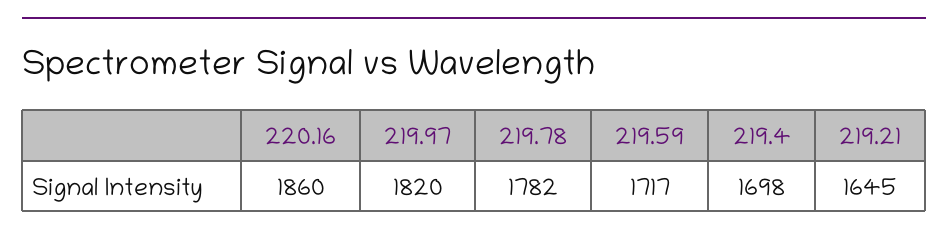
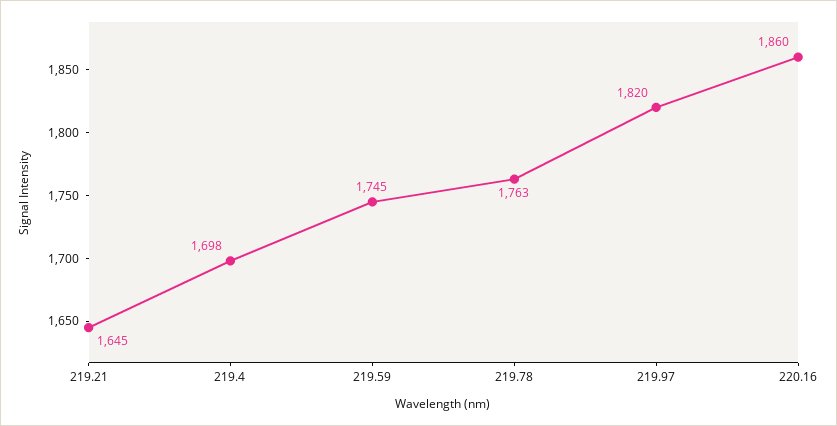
219.78: 1782 -> 1763
219.59: 1717 -> 1745

